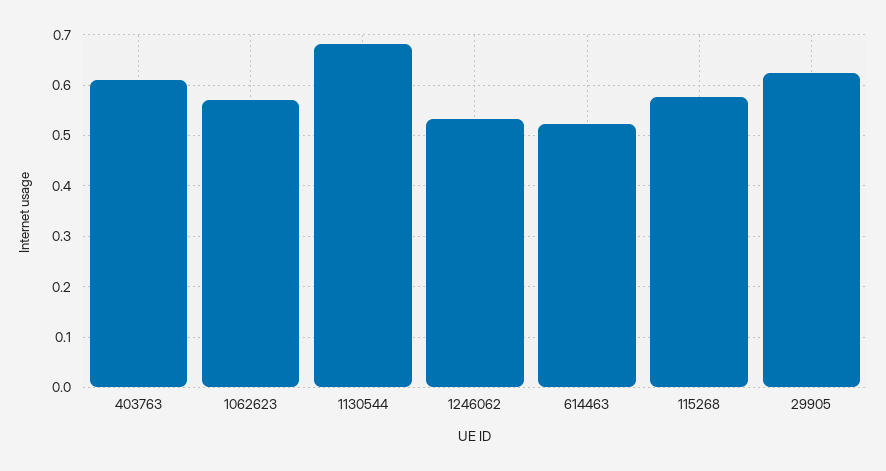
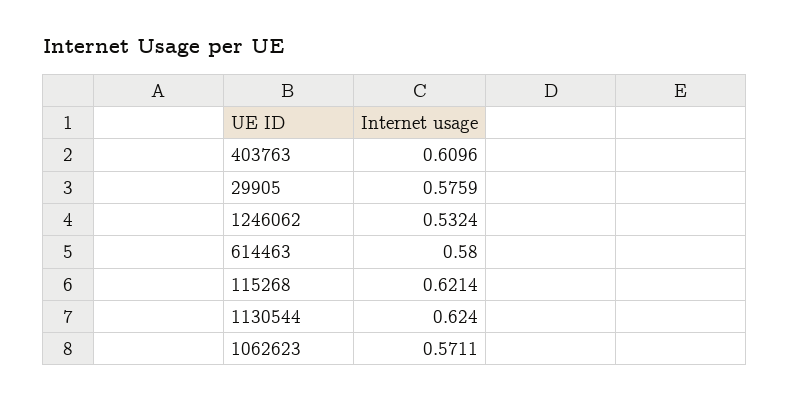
1130544: 0.68 -> 0.624
614463: 0.52 -> 0.58
115268: 0.58 -> 0.6214
29905: 0.62 -> 0.5759

